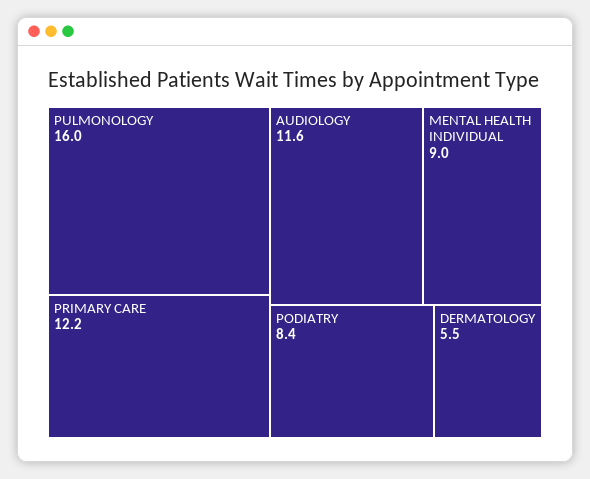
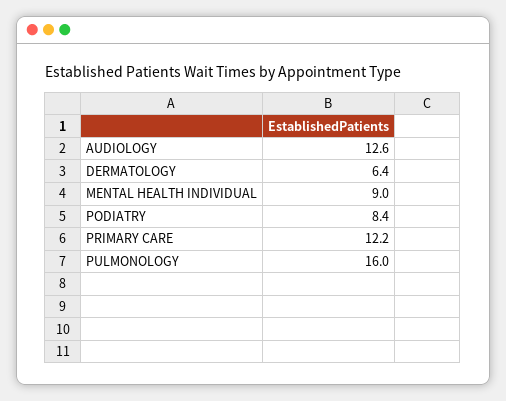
AUDIOLOGY: 11.6 -> 12.6
DERMATOLOGY: 5.5 -> 6.4

